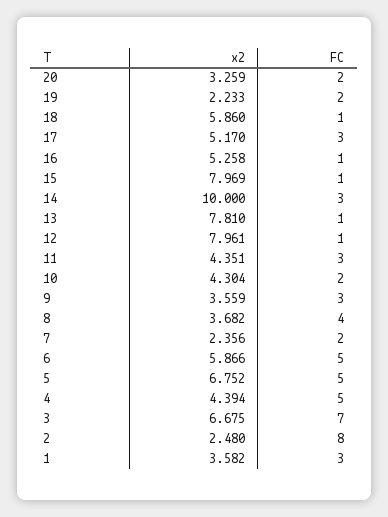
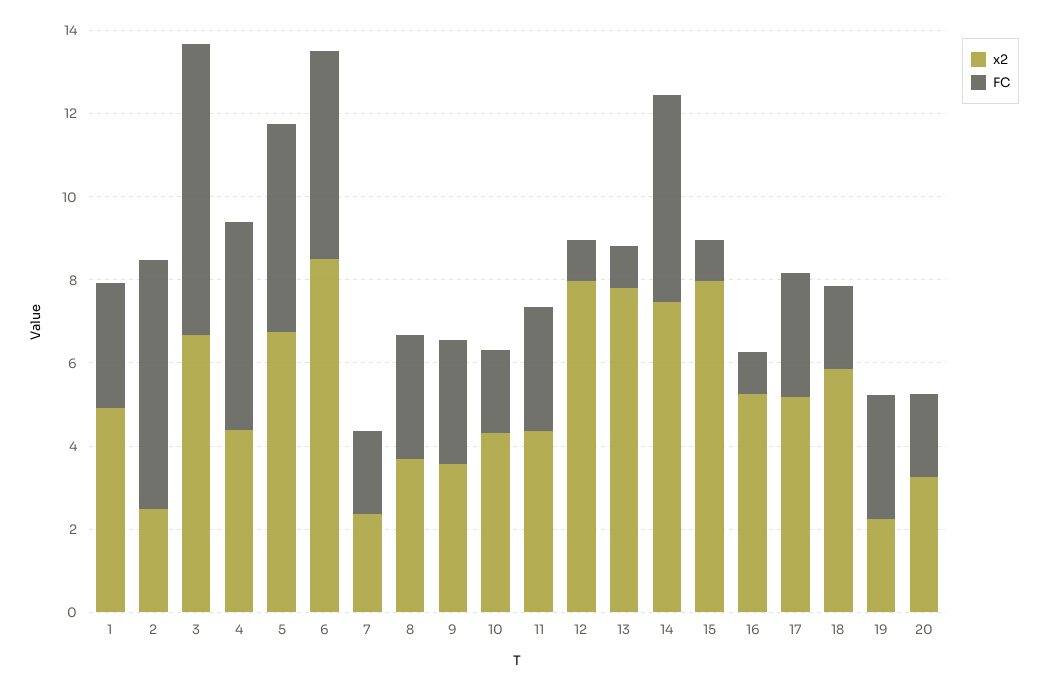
FC, 19: 2 -> 3
FC, 18: 1 -> 2
x2, 14: 10 -> 7.5
FC, 14: 3 -> 5
FC, 8: 4 -> 3
x2, 6: 5.866 -> 8.5
FC, 2: 8 -> 6
x2, 1: 3.582 -> 5

